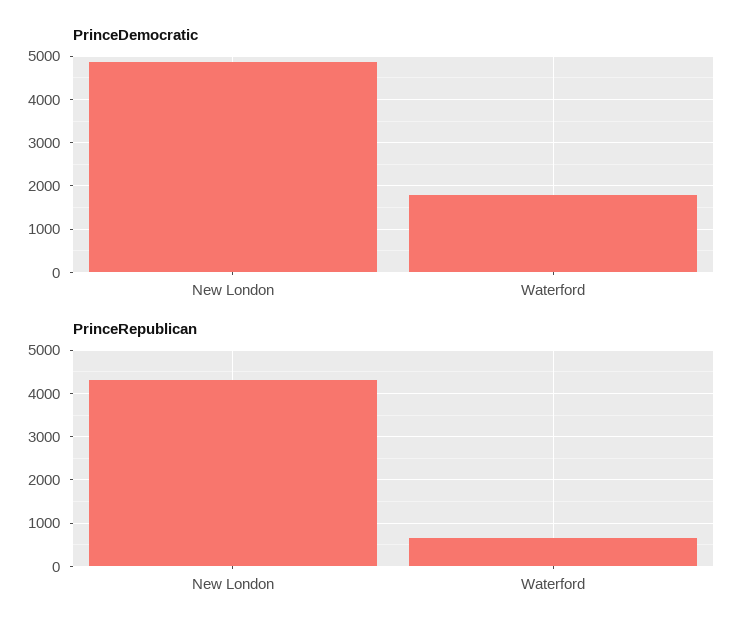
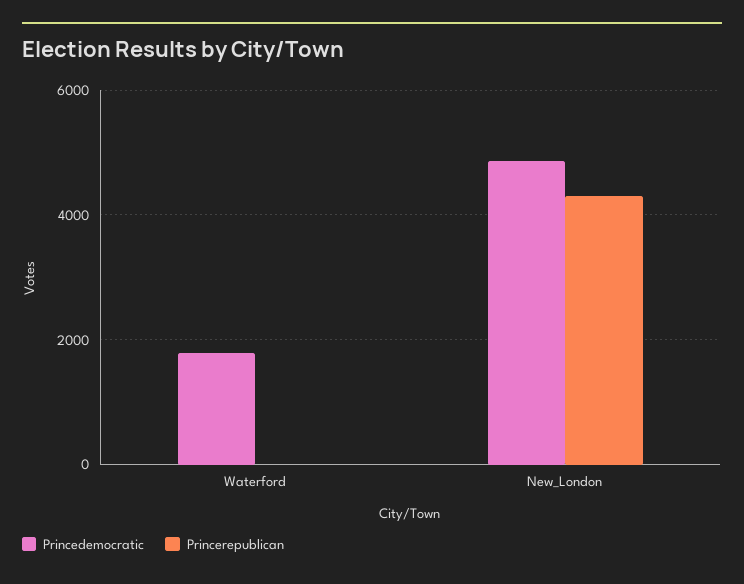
PrinceRepublican, Waterford: 600 -> 0

